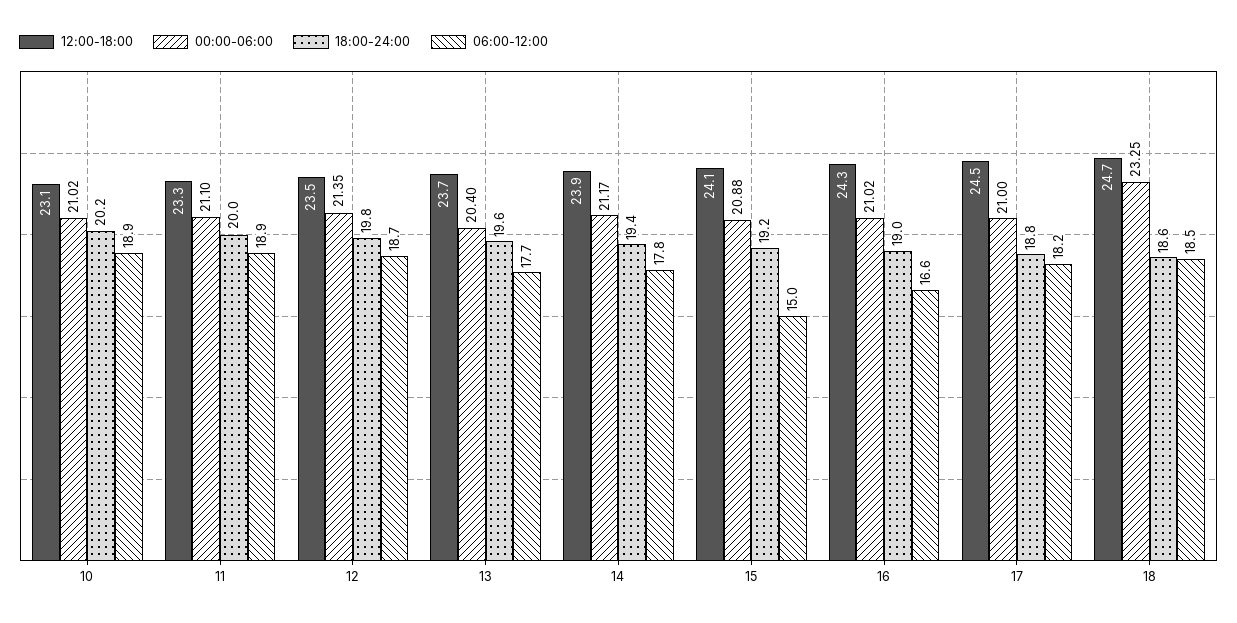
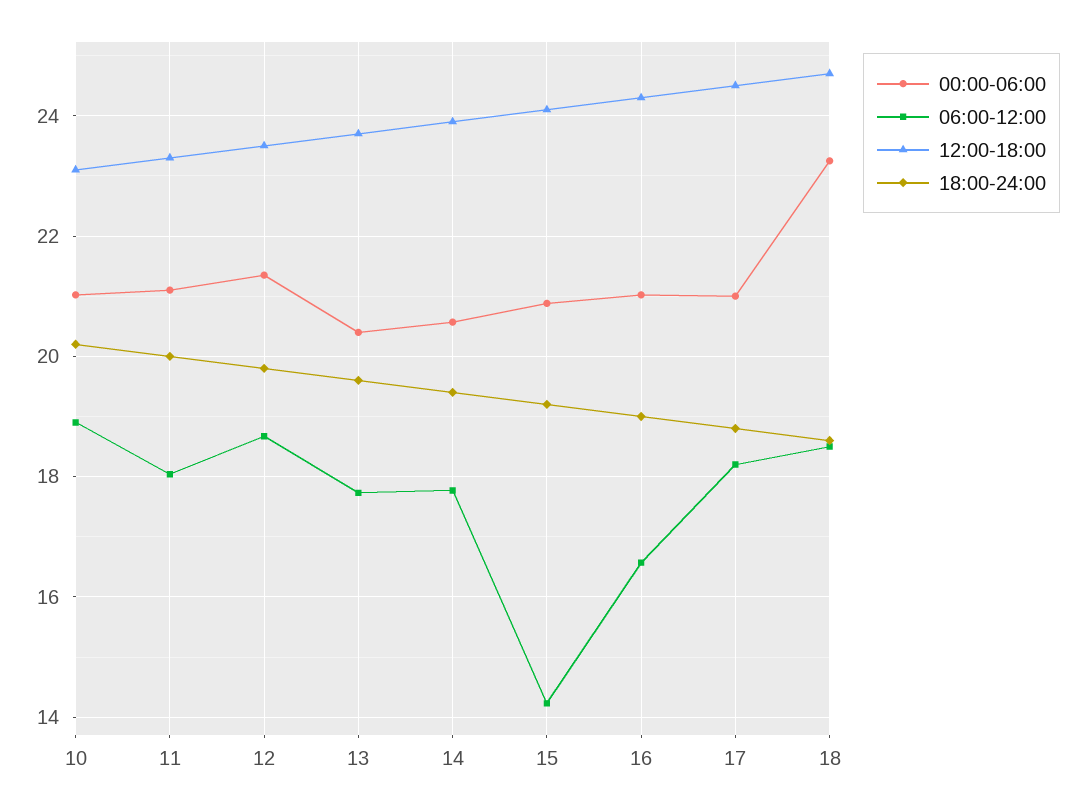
06:00-12:00, 11: 18.9 -> 18
00:00-06:00, 14: 21.17 -> 20.6
06:00-12:00, 15: 15 -> 14.2

